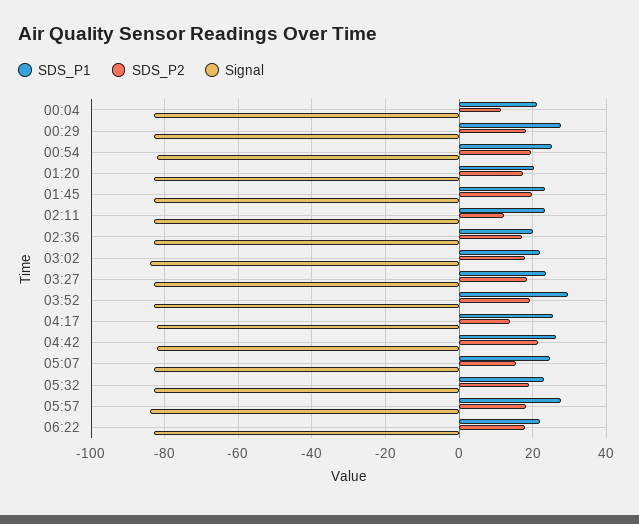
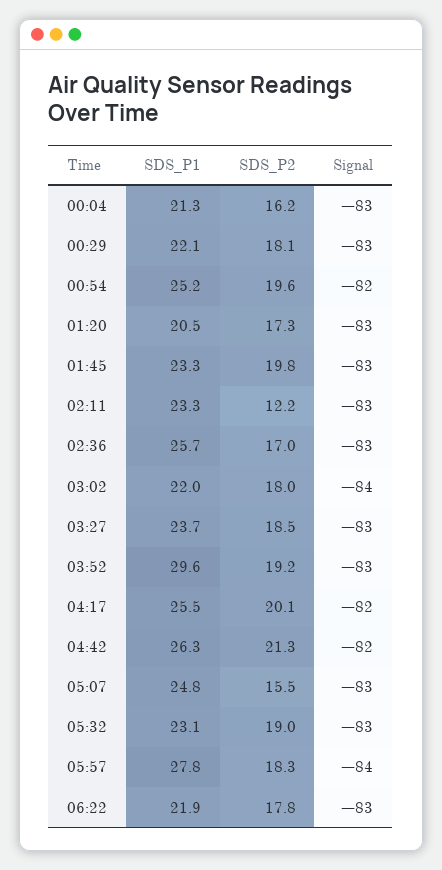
SDS_P2, 00:04: 12 -> 16.2
SDS_P1, 00:29: 28 -> 22.1
SDS_P1, 02:36: 20 -> 25.7
SDS_P2, 04:17: 14 -> 20.1

